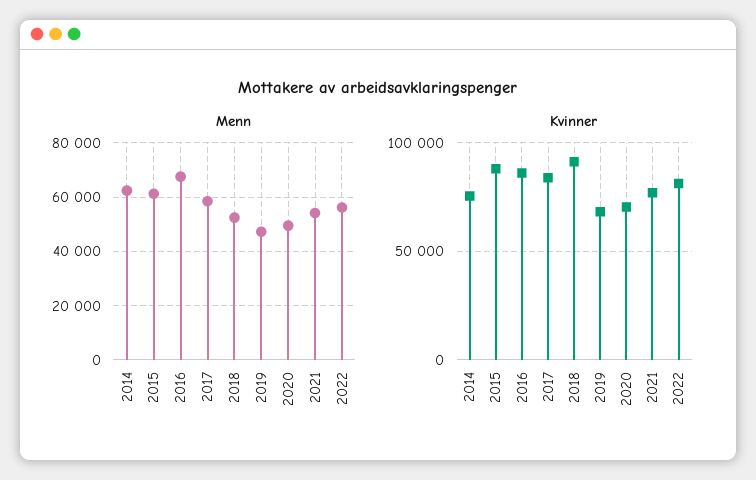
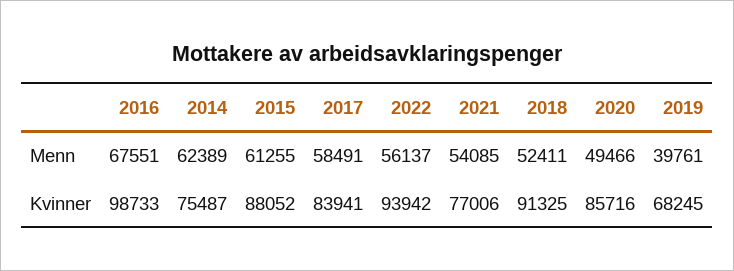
Menn, 2019: 47500 -> 39761
Kvinner, 2016: 85000 -> 98733
Kvinner, 2020: 70000 -> 85716
Kvinner, 2022: 80000 -> 93942

